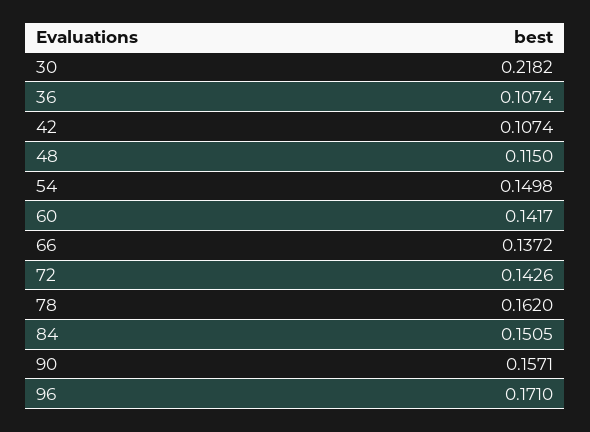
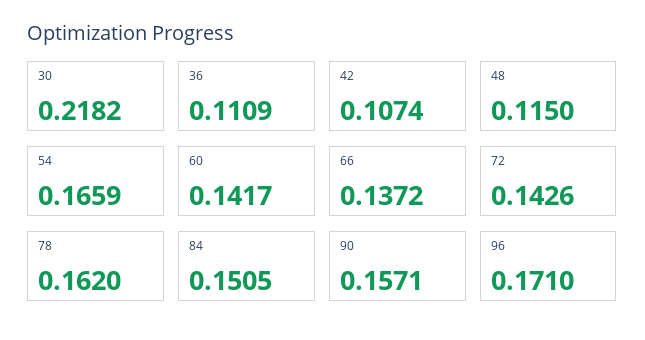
36: 0.1074 -> 0.1109
54: 0.1498 -> 0.1659

